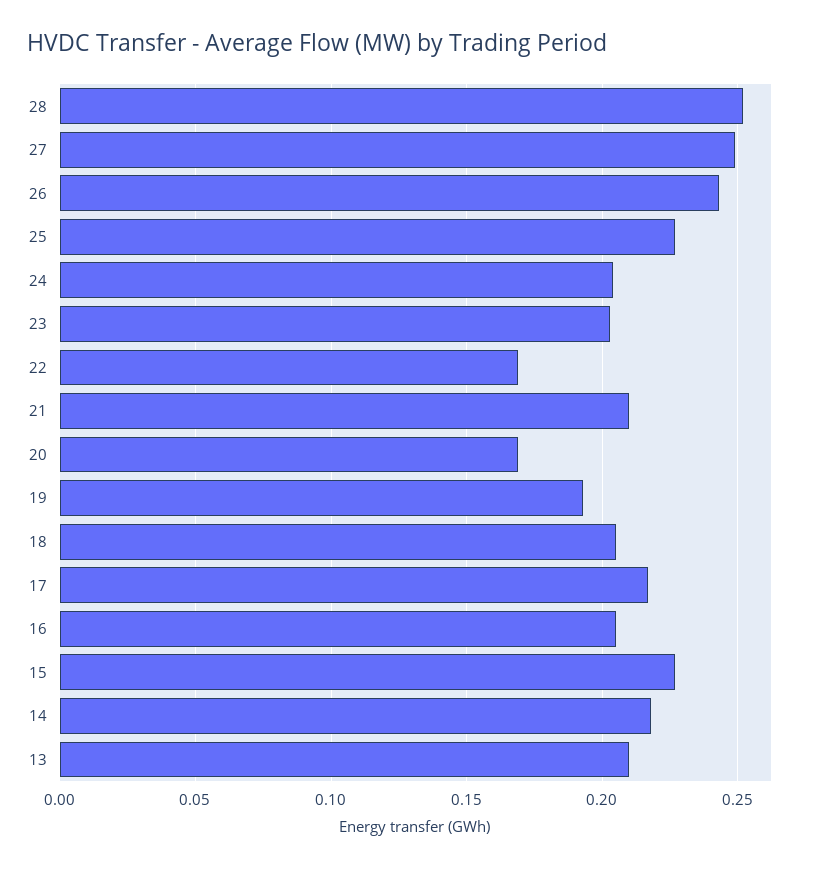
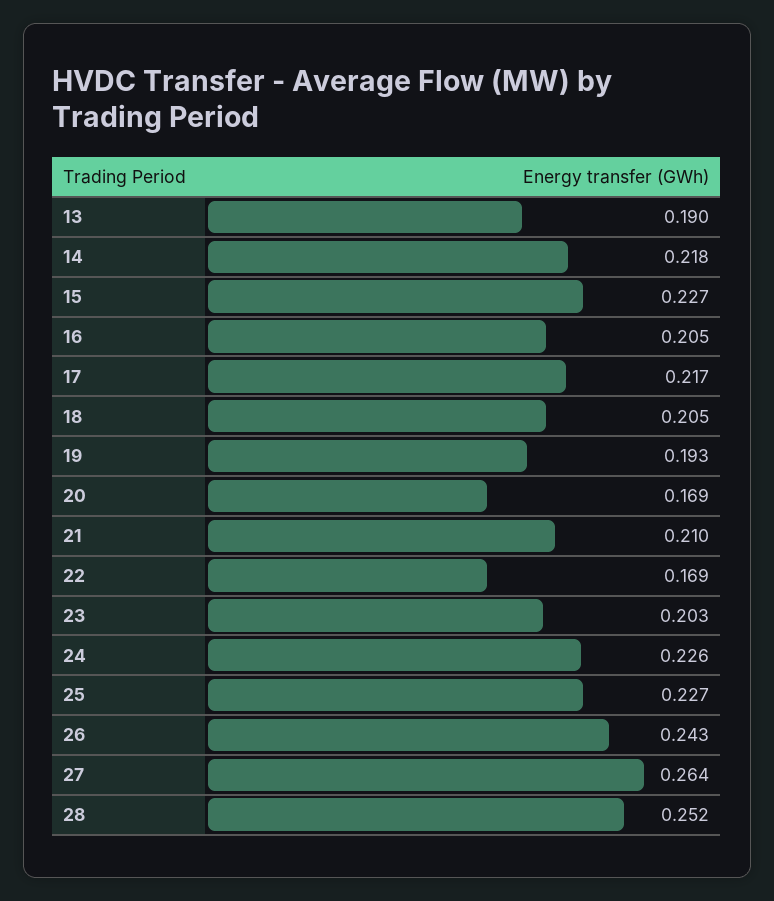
27: 0.25 -> 0.264
24: 0.205 -> 0.226
13: 0.21 -> 0.19

